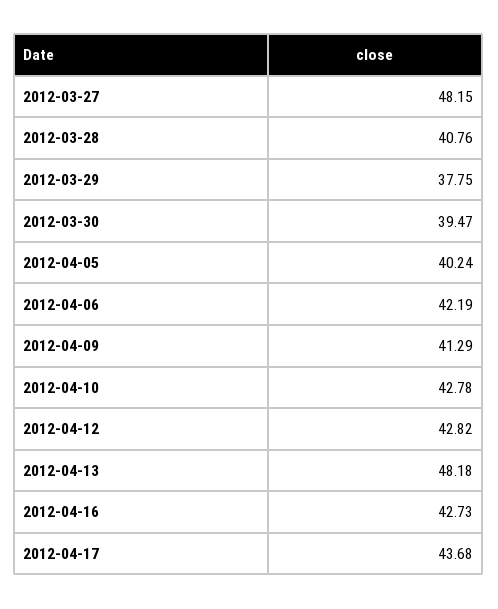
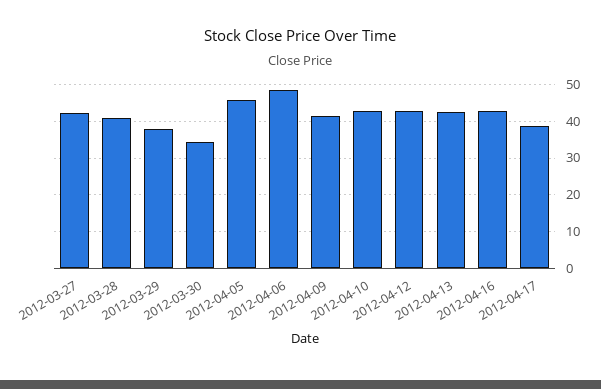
2012-03-27: 48.15 -> 42
2012-03-30: 39.47 -> 34
2012-04-05: 40.24 -> 46
2012-04-06: 42.19 -> 48
2012-04-13: 48.18 -> 42
2012-04-17: 43.68 -> 38

